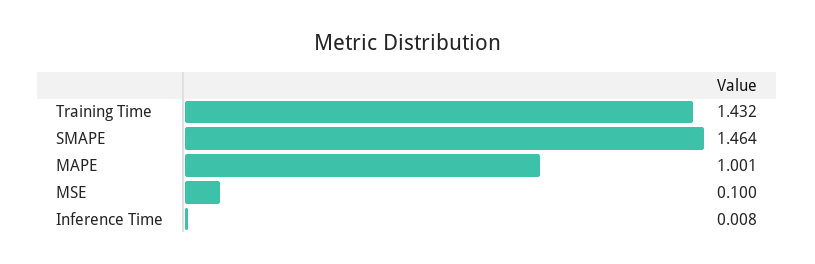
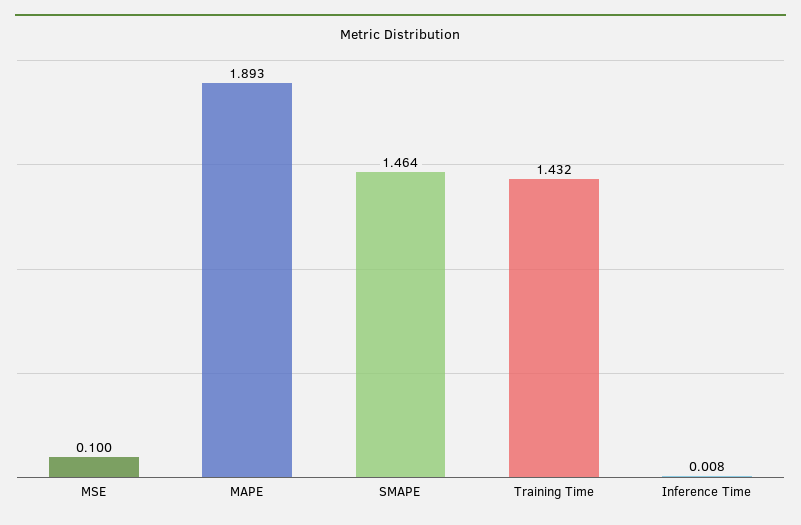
MAPE: 1.001 -> 1.893

